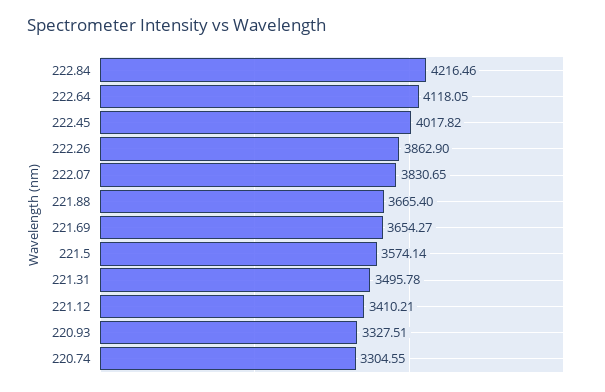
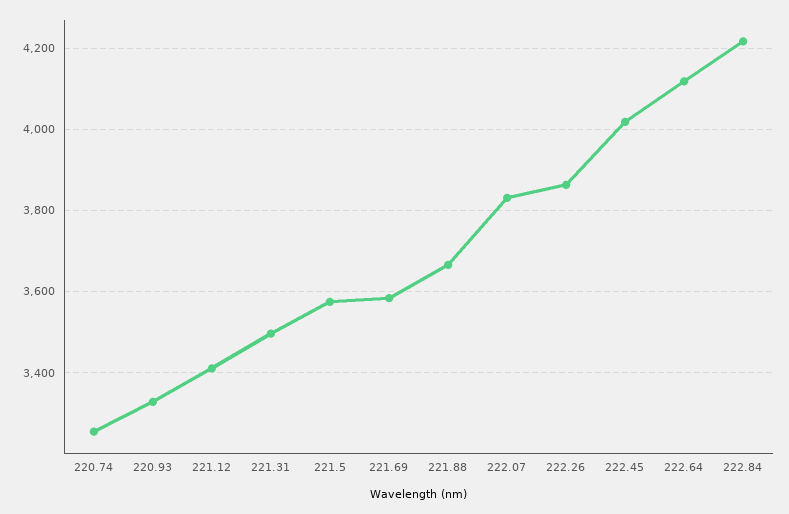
221.69: 3654.27 -> 3580
220.74: 3304.55 -> 3260

